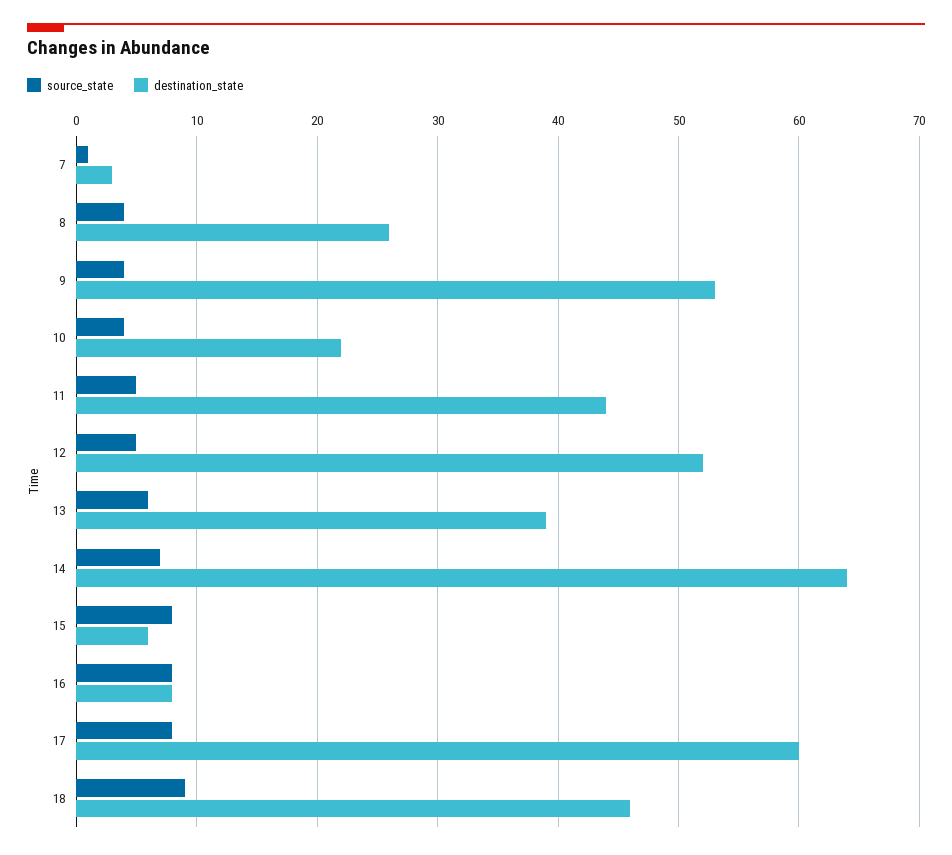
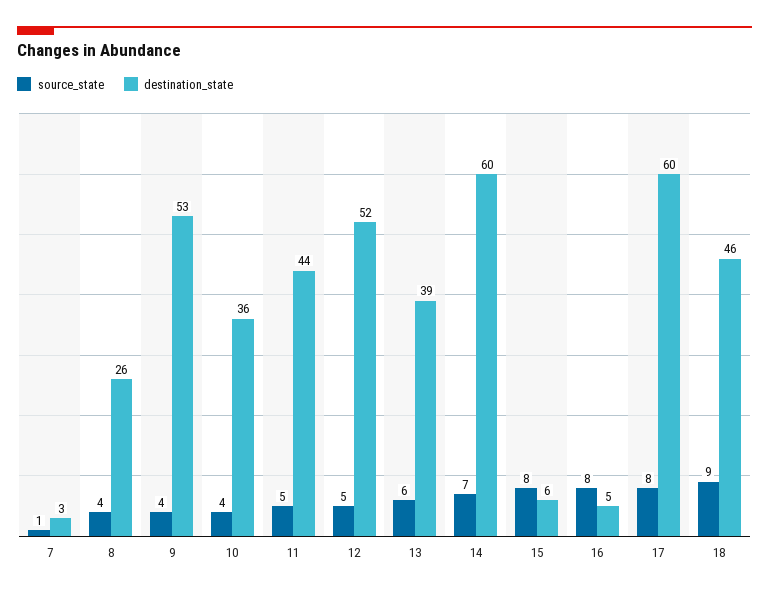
destination_state, 10: 22 -> 36
destination_state, 14: 64 -> 60
destination_state, 16: 8 -> 5

